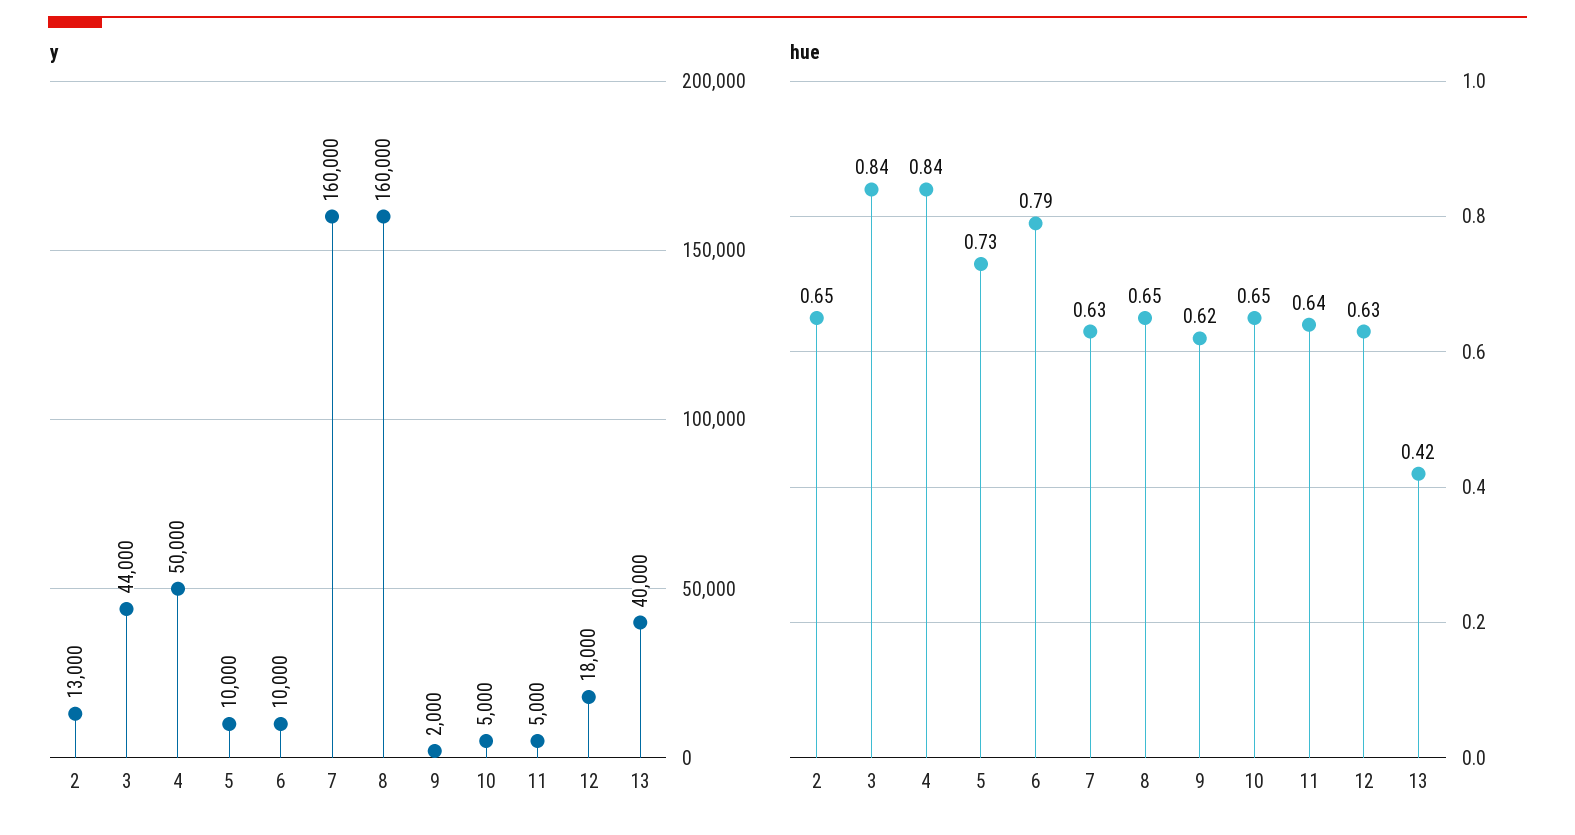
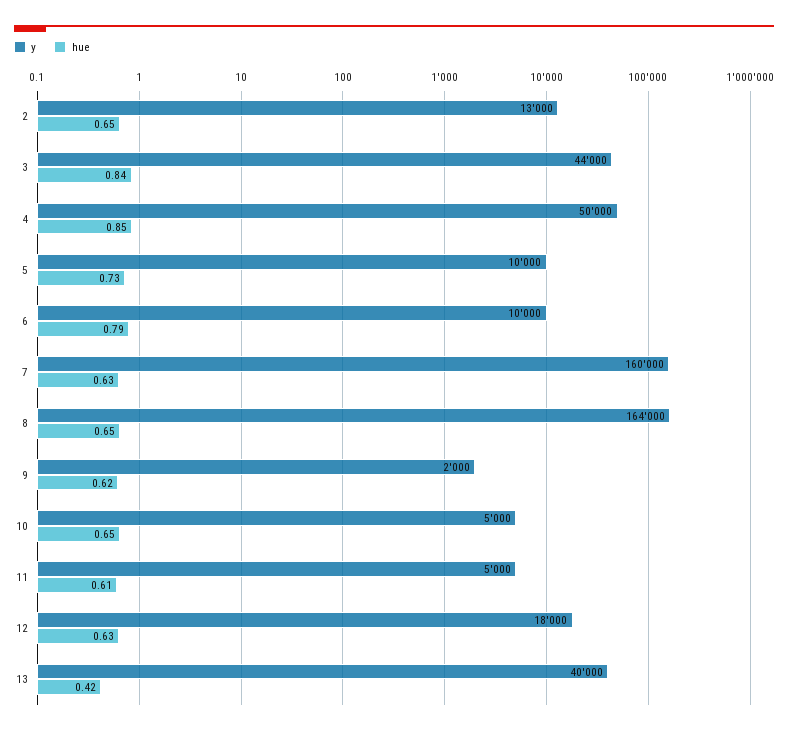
y, 8: 160000 -> 164000
hue, 4: 0.84 -> 0.85
hue, 11: 0.64 -> 0.61

